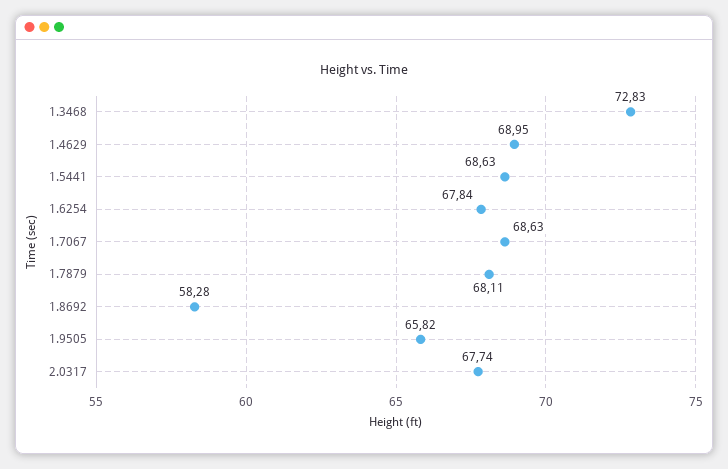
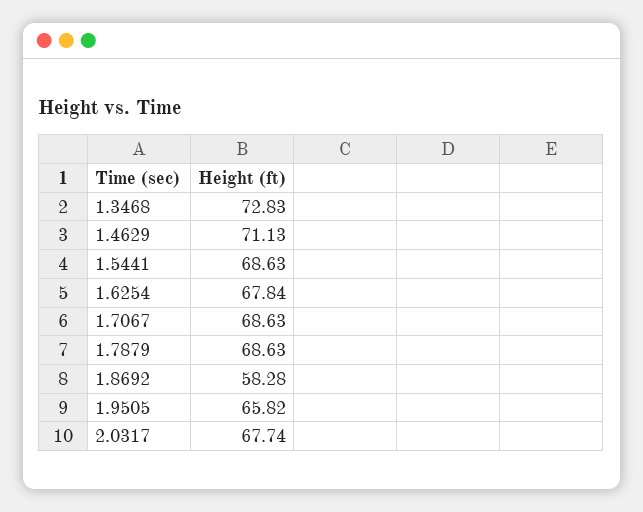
1.4629: 68.95 -> 71.13
1.7879: 68.11 -> 68.63

